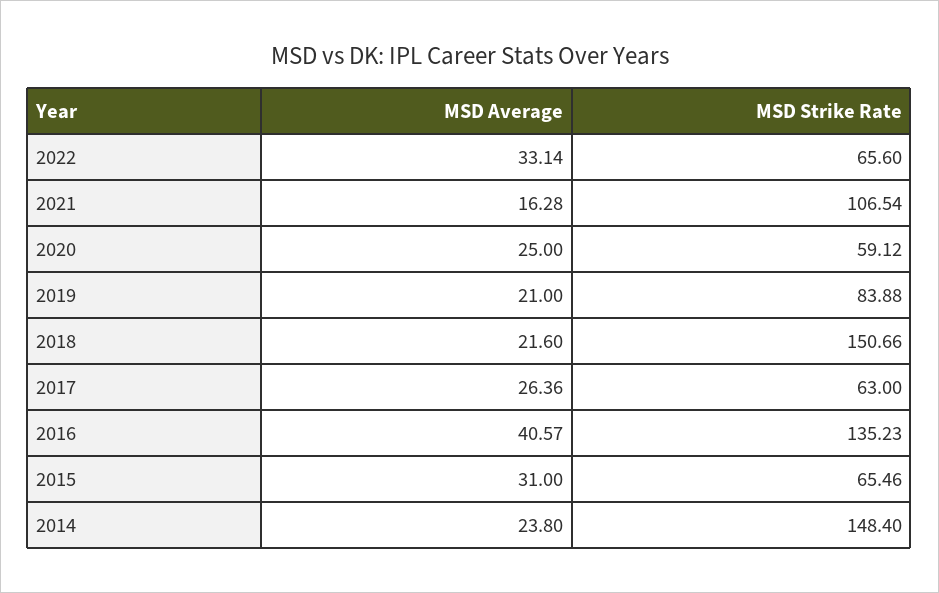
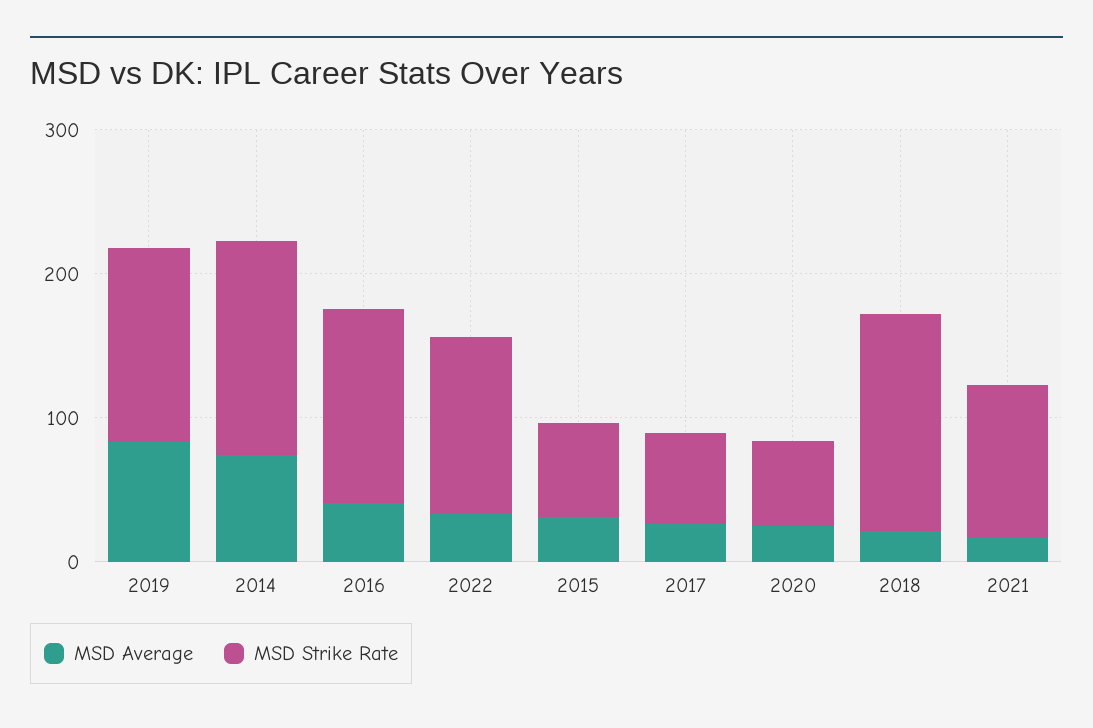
MSD Strike Rate, 2022: 65.6 -> 120
MSD Average, 2019: 21 -> 80
MSD Strike Rate, 2019: 83.88 -> 140
MSD Average, 2014: 23.8 -> 80

